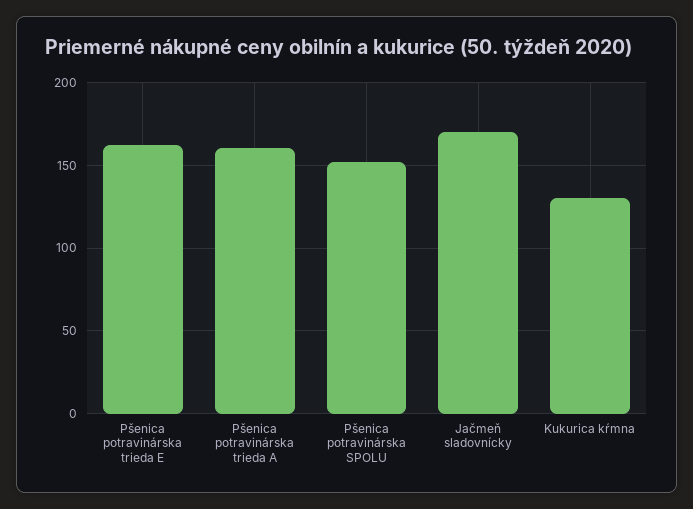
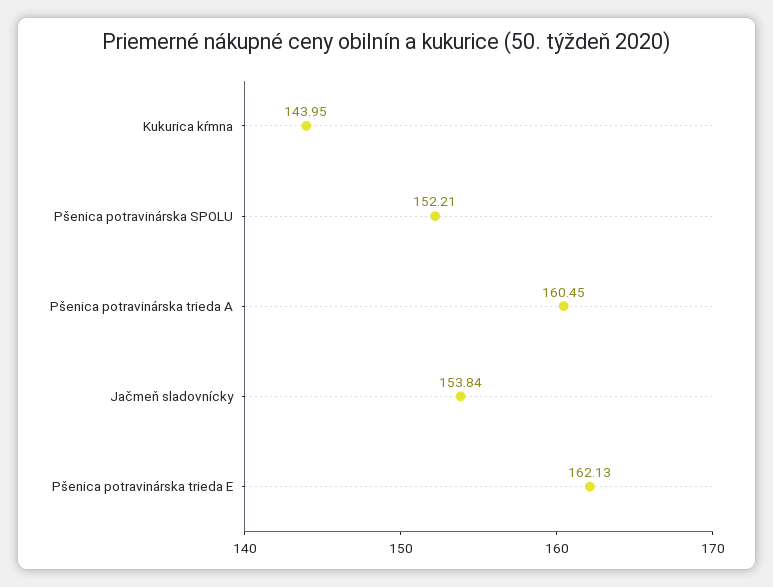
Jačmeň sladovnícky: 170 -> 153.84
Kukurica kŕmna: 130 -> 143.95

